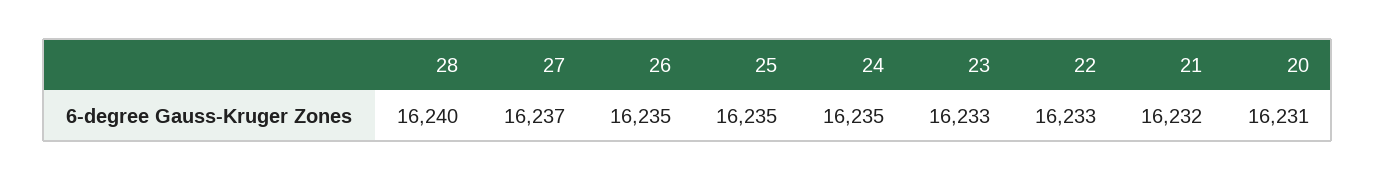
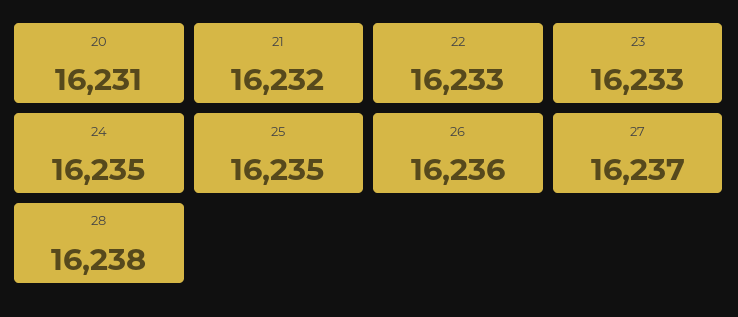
28: 16240 -> 16238
26: 16235 -> 16236

